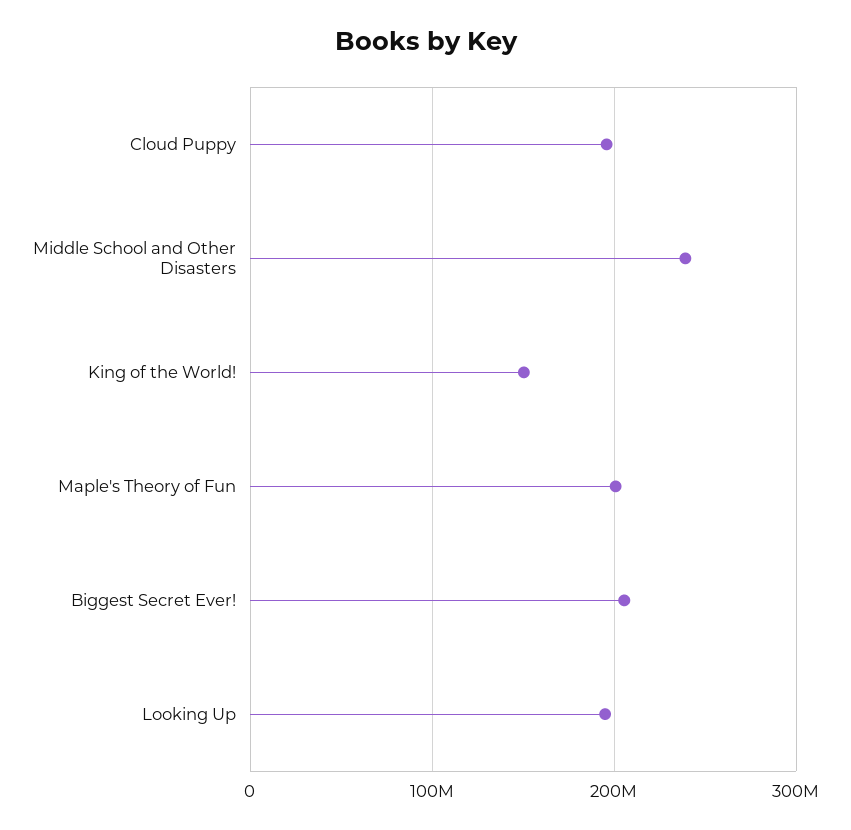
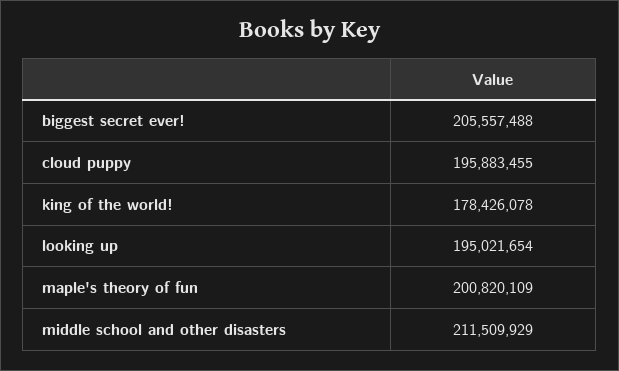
Middle School and Other Disasters: 240000000 -> 211509929
King of the World!: 150000000 -> 178426078

